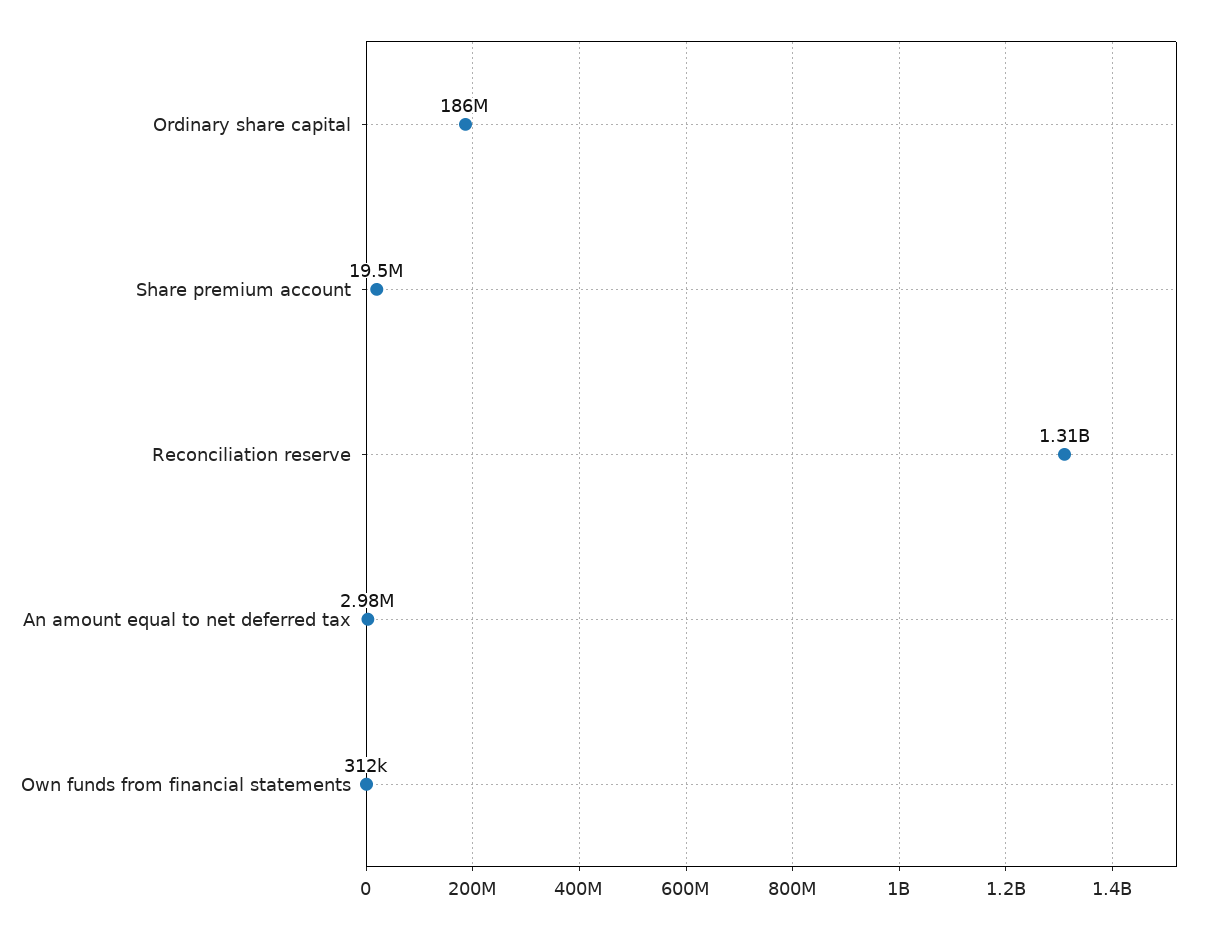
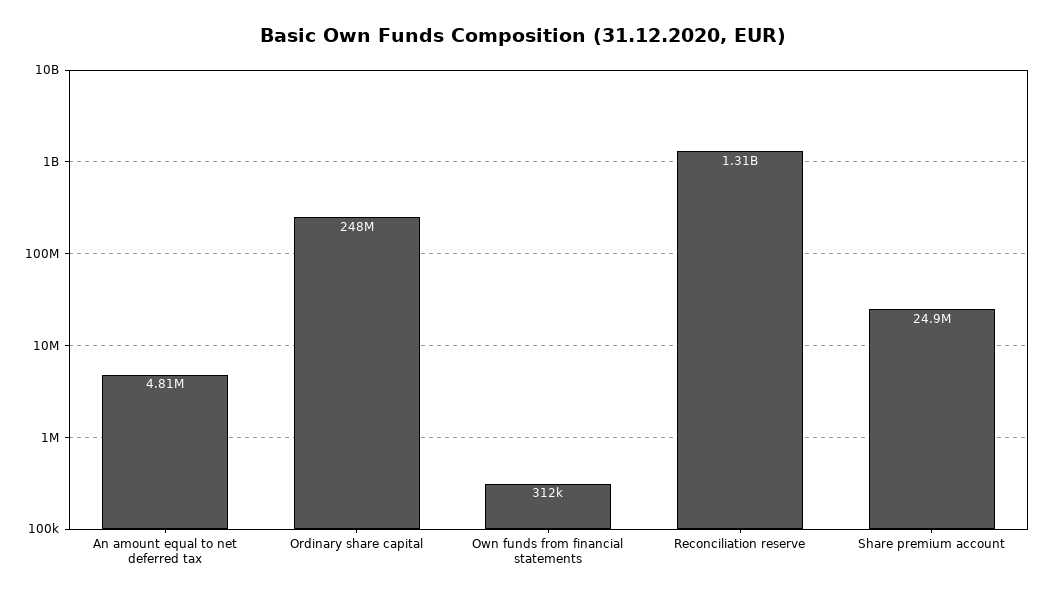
Ordinary share capital: 186000000 -> 248000000
Share premium account: 19500000 -> 24900000
An amount equal to net deferred tax: 2980000 -> 4810000

